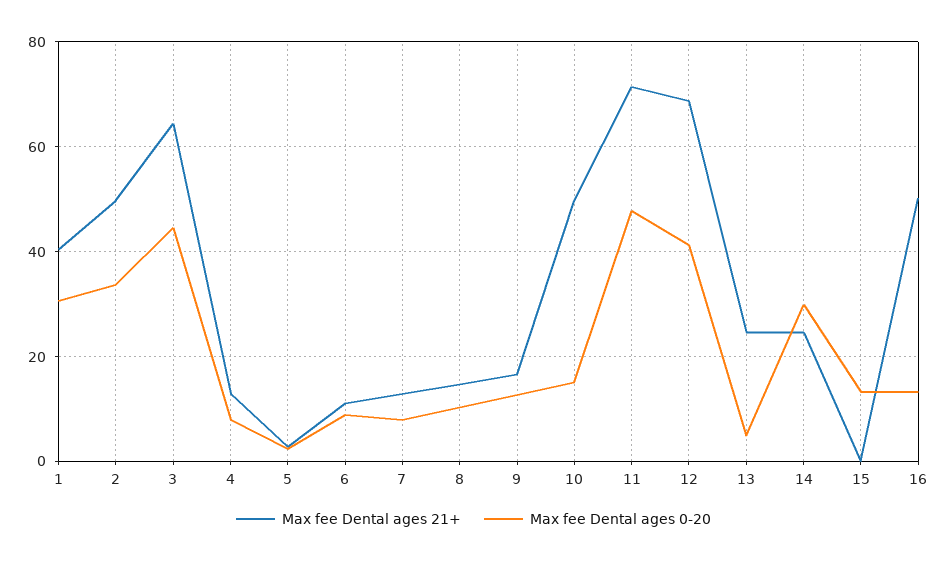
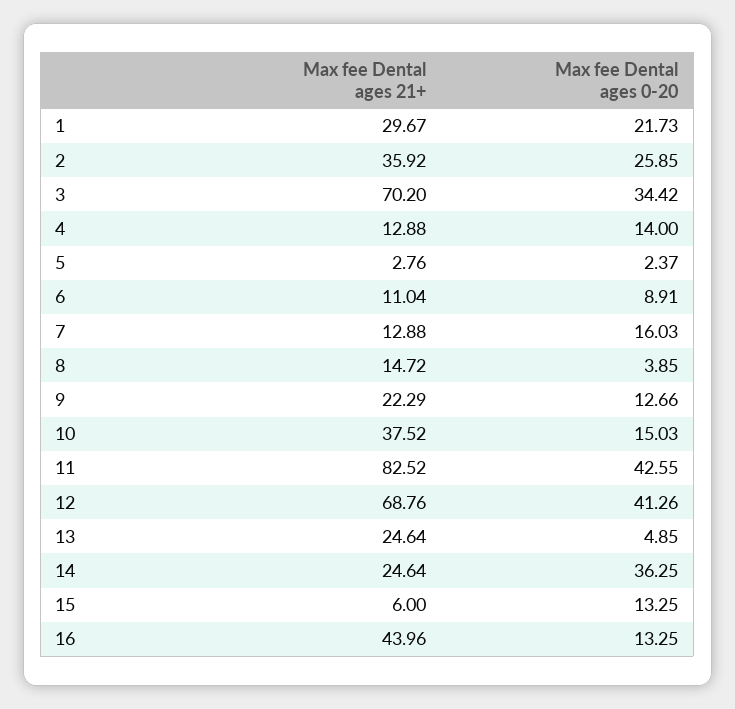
Max fee Dental ages 21+, 1: 40 -> 29.67
Max fee Dental ages 0-20, 1: 30 -> 21.73
Max fee Dental ages 21+, 2: 50 -> 35.92
Max fee Dental ages 0-20, 2: 34 -> 25.85
Max fee Dental ages 21+, 3: 64 -> 70.2
Max fee Dental ages 0-20, 3: 44 -> 34.42
Max fee Dental ages 0-20, 4: 8 -> 14
Max fee Dental ages 0-20, 7: 8 -> 16.03
Max fee Dental ages 0-20, 8: 10 -> 3.85
Max fee Dental ages 21+, 9: 16 -> 22.29
Max fee Dental ages 21+, 10: 50 -> 37.52
Max fee Dental ages 21+, 11: 72 -> 82.52
Max fee Dental ages 0-20, 11: 48 -> 42.55
Max fee Dental ages 0-20, 14: 30 -> 36.25
Max fee Dental ages 21+, 15: 0 -> 6
Max fee Dental ages 21+, 16: 50 -> 43.96

